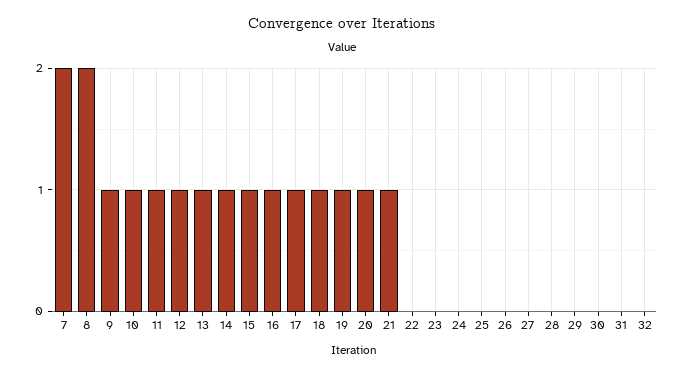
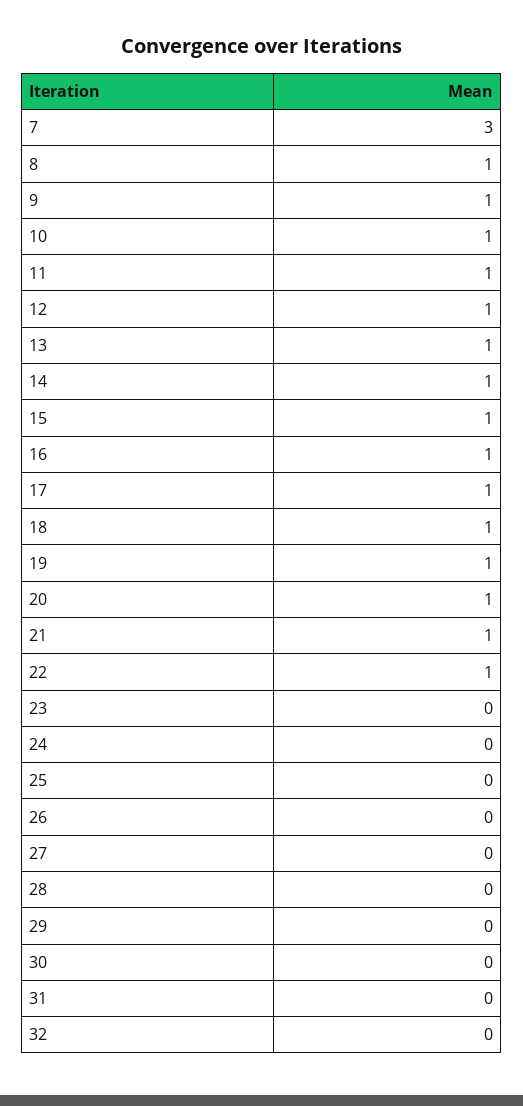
7: 2 -> 3
8: 2 -> 1
22: 0 -> 1

